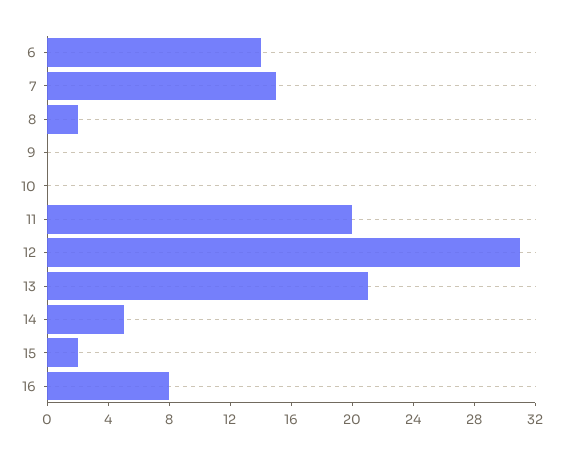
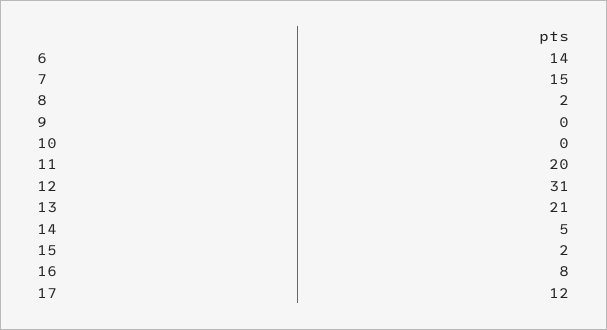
17: none -> 12

